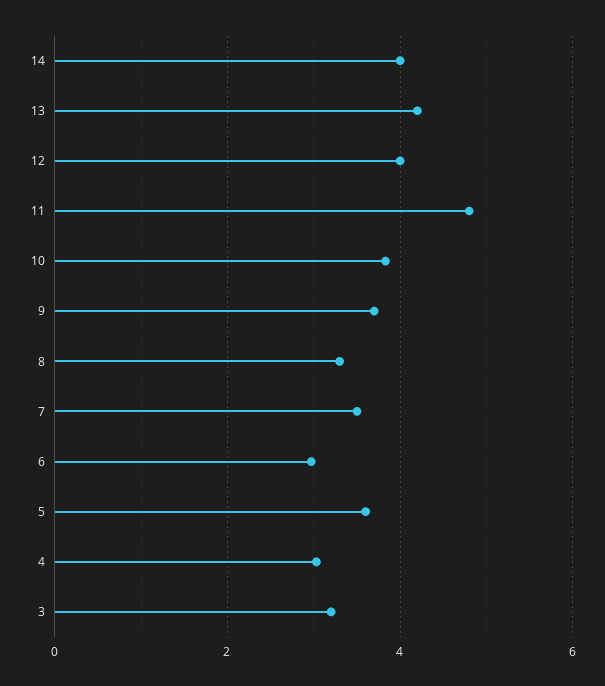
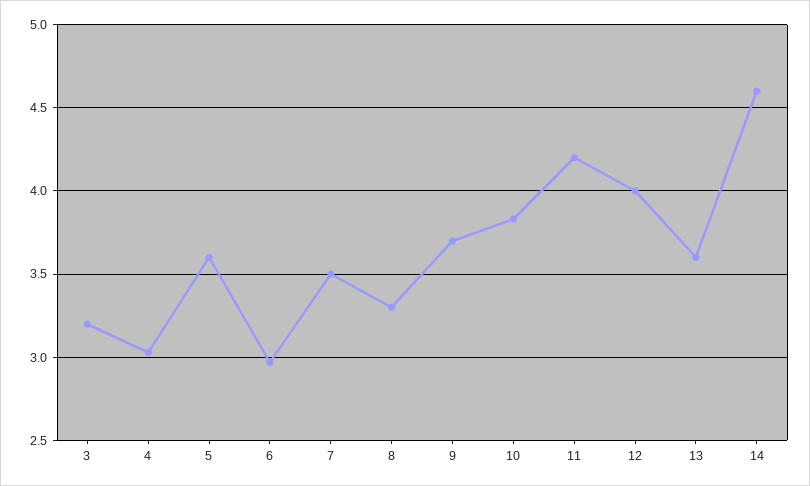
14: 4 -> 4.6
13: 4.2 -> 3.6
11: 4.8 -> 4.2

